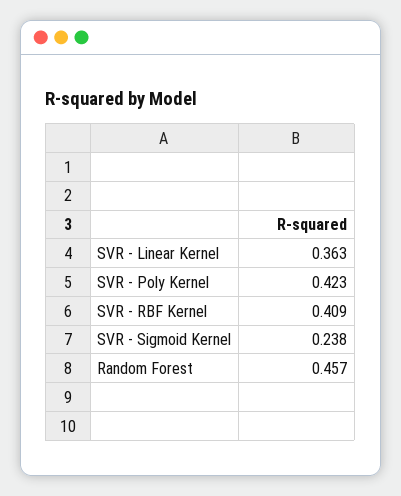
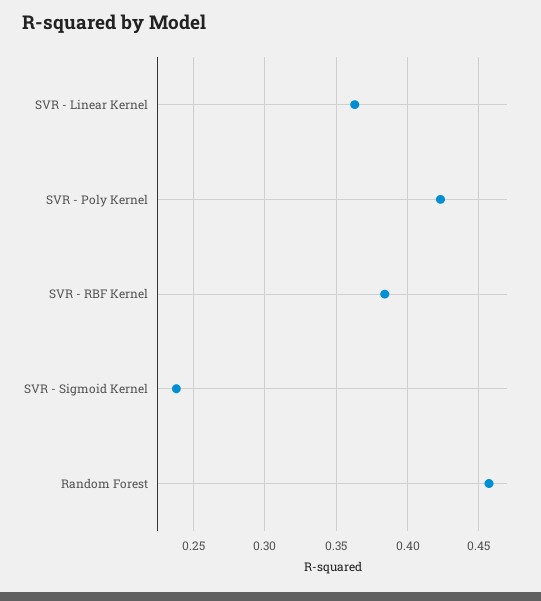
SVR - RBF Kernel: 0.409 -> 0.385

